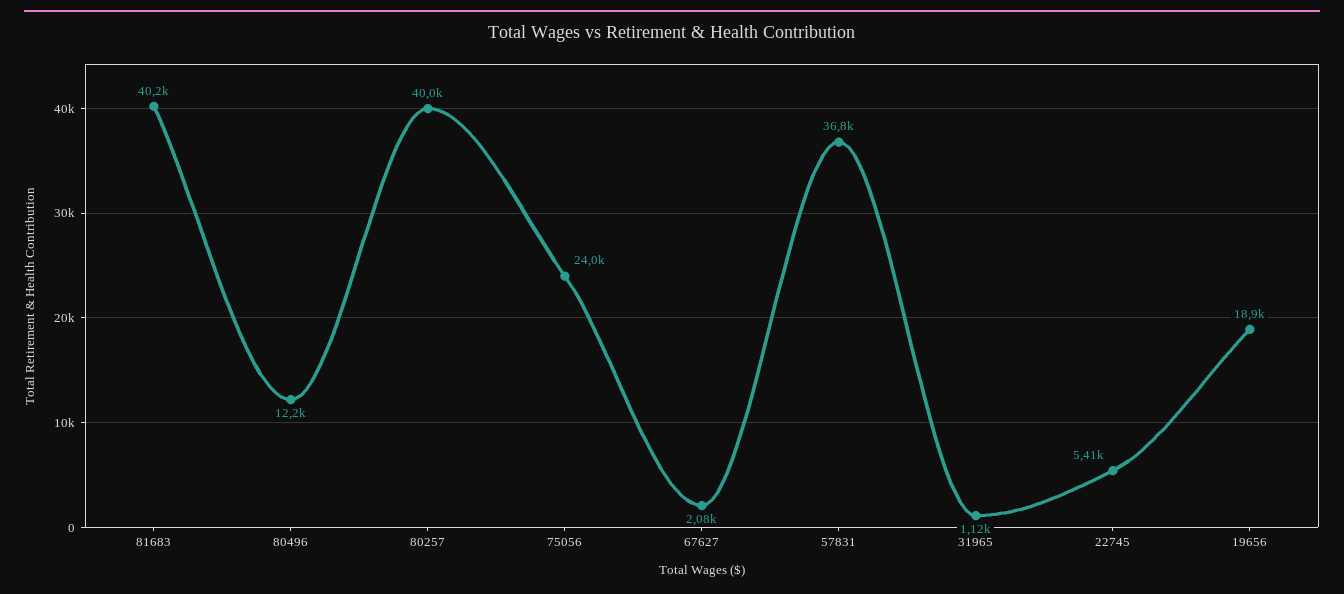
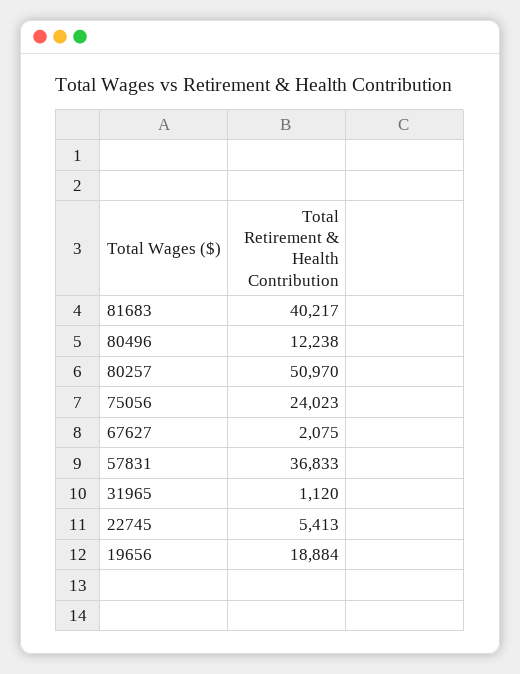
80257: 40000 -> 50970

